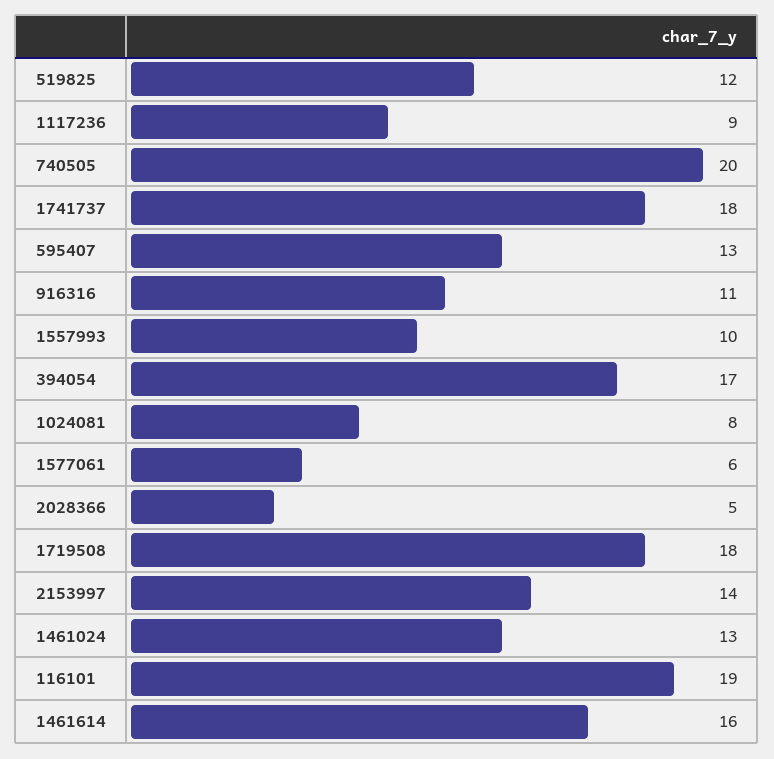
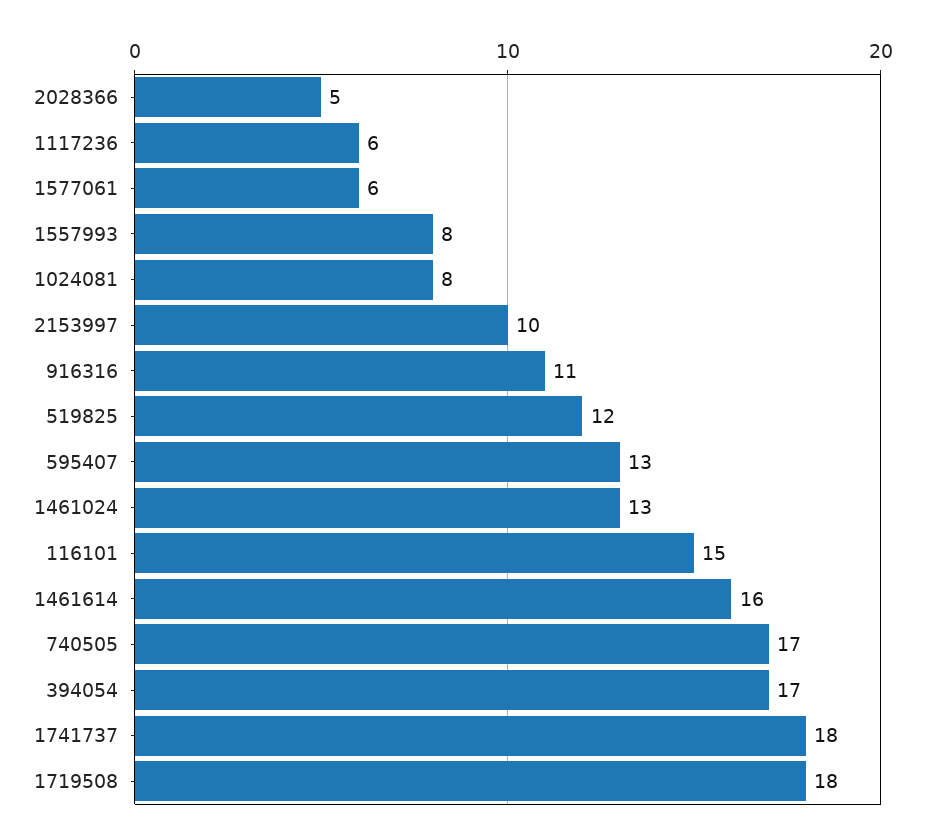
1117236: 9 -> 6
740505: 20 -> 17
1557993: 10 -> 8
2153997: 14 -> 10
116101: 19 -> 15

